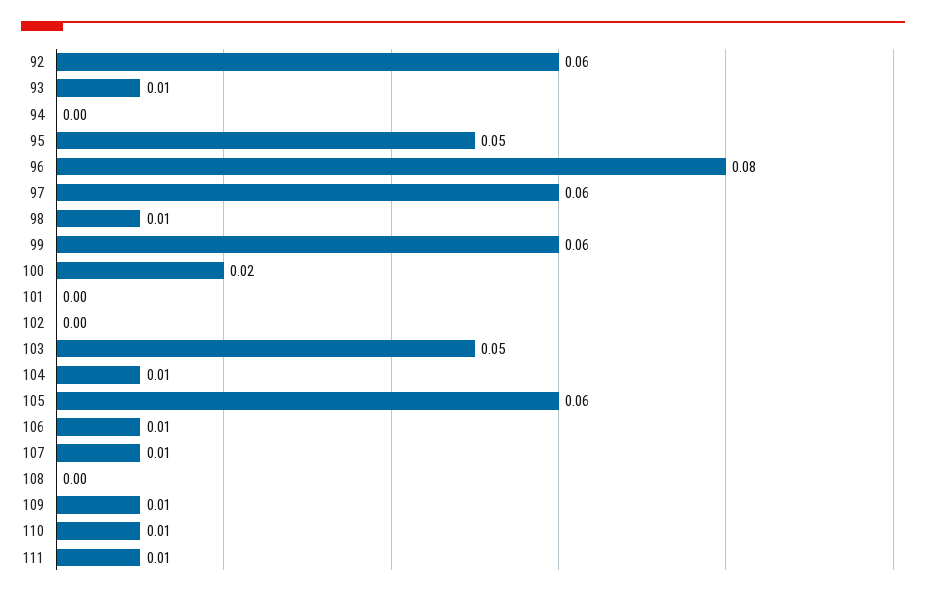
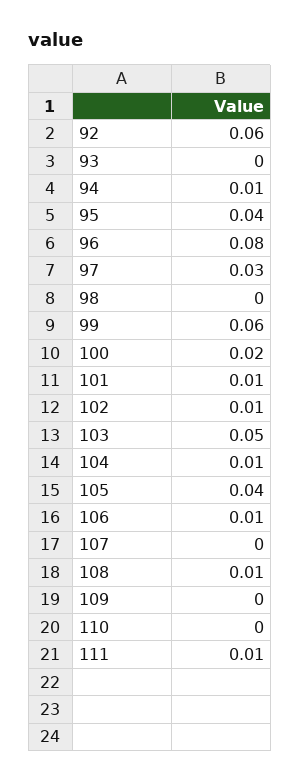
93: 0.01 -> 0
94: 0 -> 0.01
95: 0.05 -> 0.04
97: 0.06 -> 0.03
98: 0.01 -> 0
101: 0 -> 0.01
102: 0 -> 0.01
105: 0.06 -> 0.04
107: 0.01 -> 0
108: 0 -> 0.01
109: 0.01 -> 0
110: 0.01 -> 0

